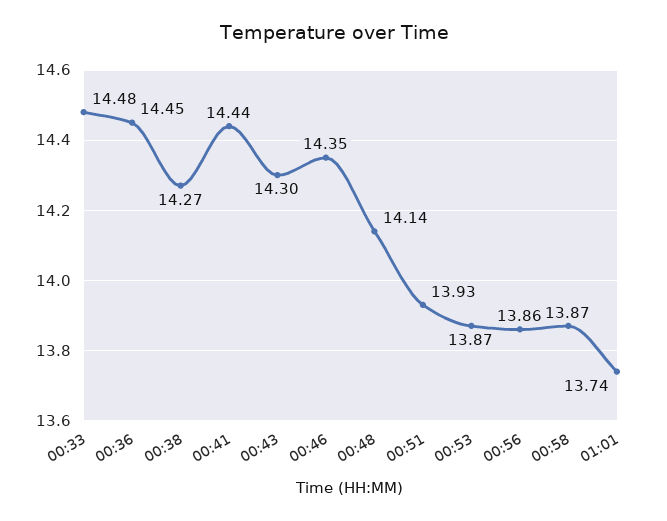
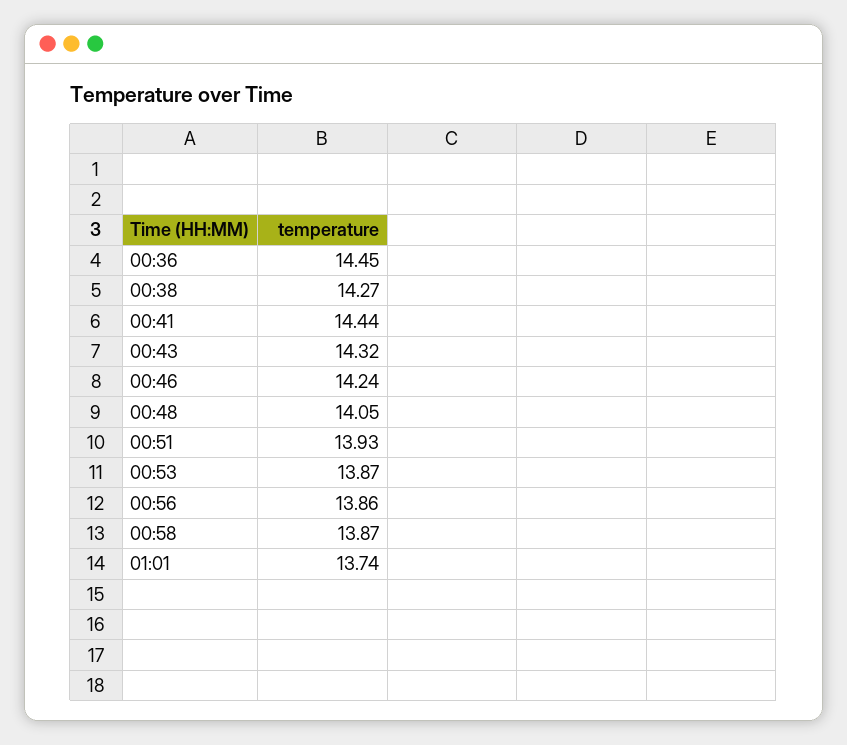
00:33: 14.48 -> none
00:43: 14.3 -> 14.32
00:46: 14.35 -> 14.24
00:48: 14.14 -> 14.05

